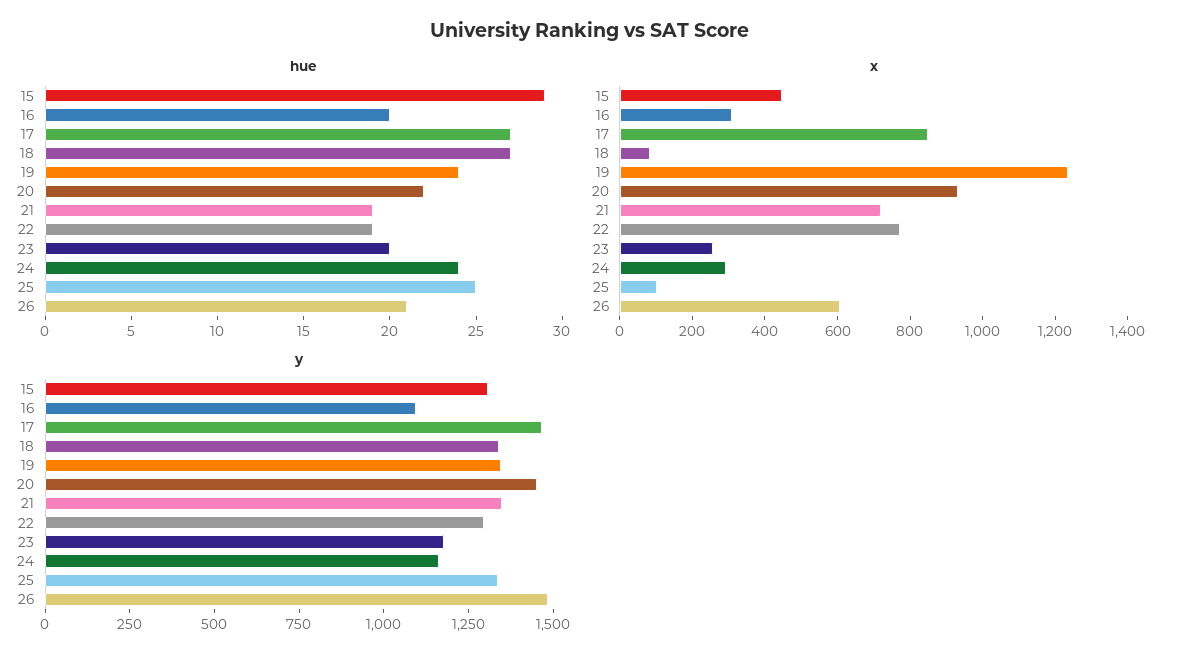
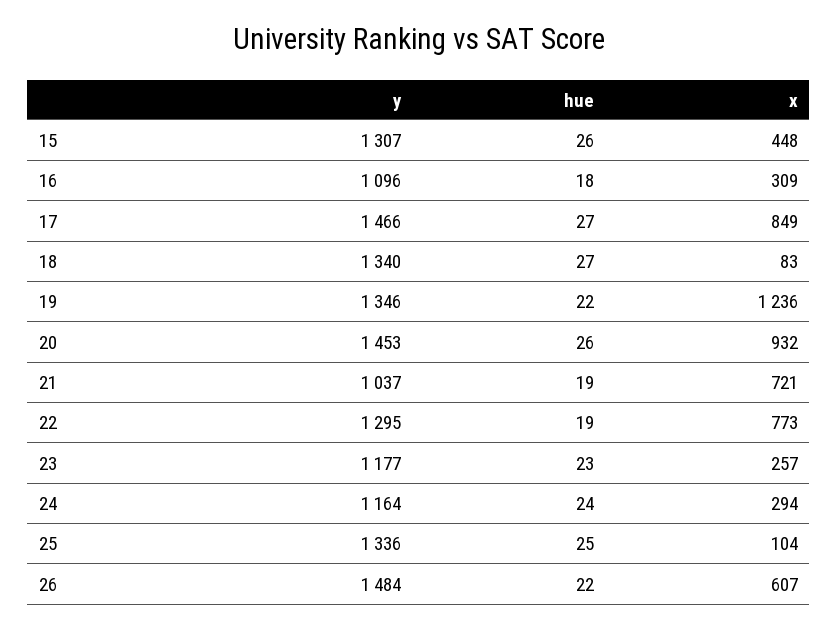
hue, 15: 29 -> 26
hue, 16: 20 -> 18
hue, 19: 24 -> 22
hue, 20: 22 -> 26
hue, 23: 20 -> 23
hue, 26: 21 -> 22
y, 21: 1350 -> 1037

